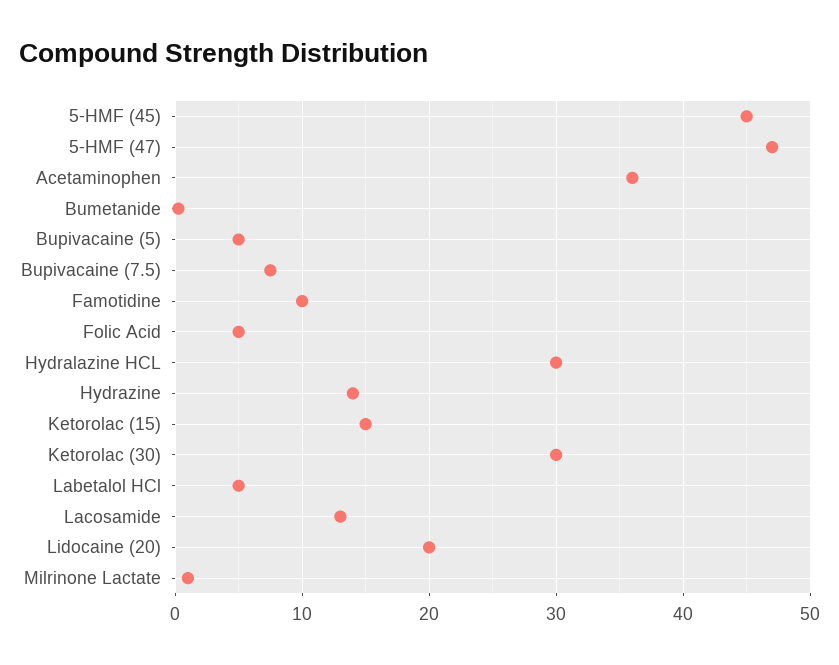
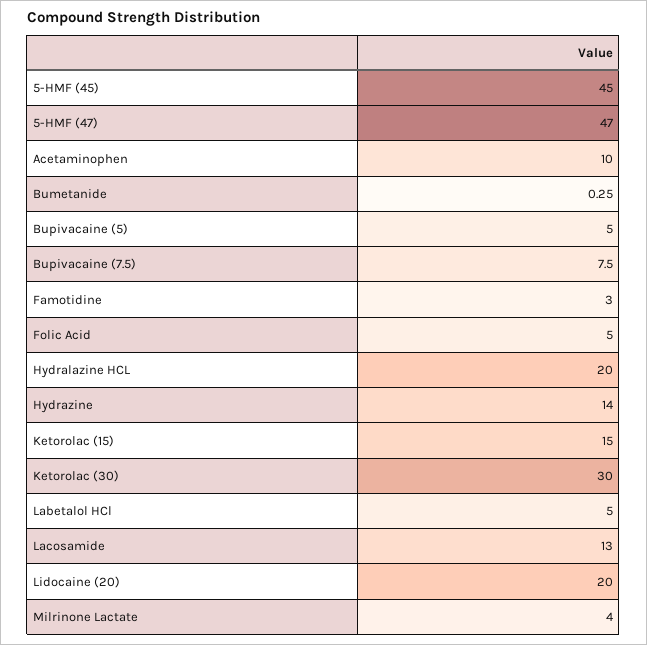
Acetaminophen: 36 -> 10
Famotidine: 10 -> 3
Hydralazine HCL: 30 -> 20
Milrinone Lactate: 1 -> 4

